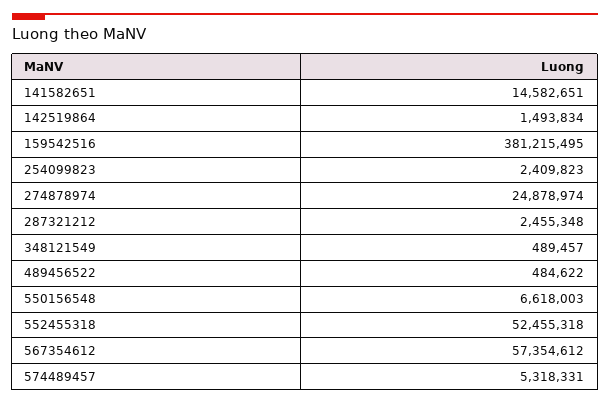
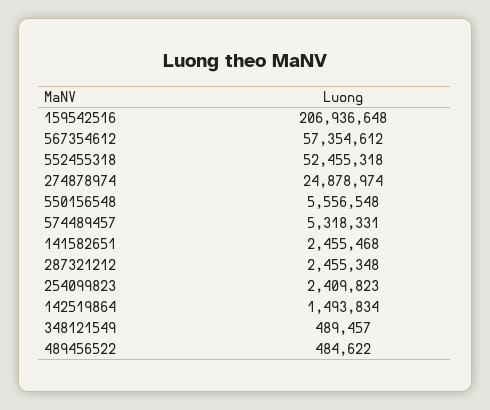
141582651: 14582651 -> 2455468
159542516: 381215495 -> 206936648
550156548: 6618003 -> 5556548

